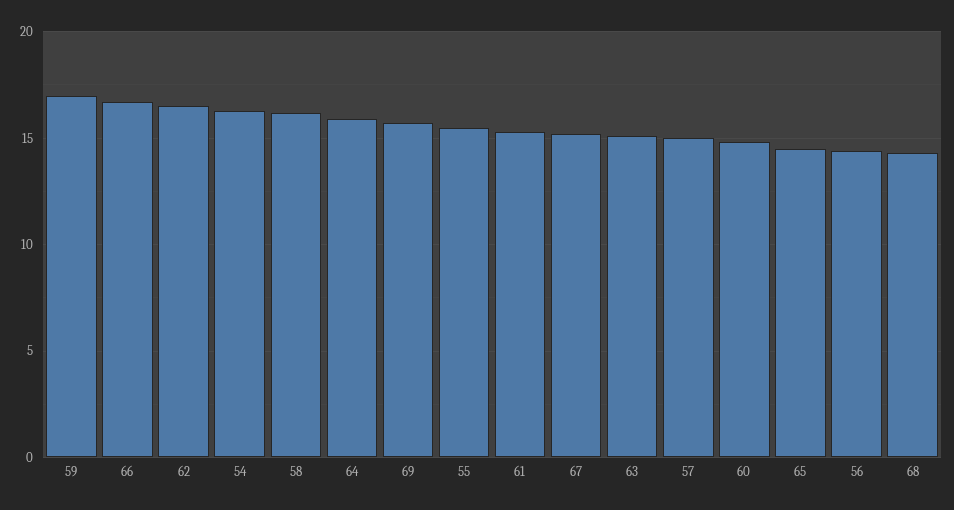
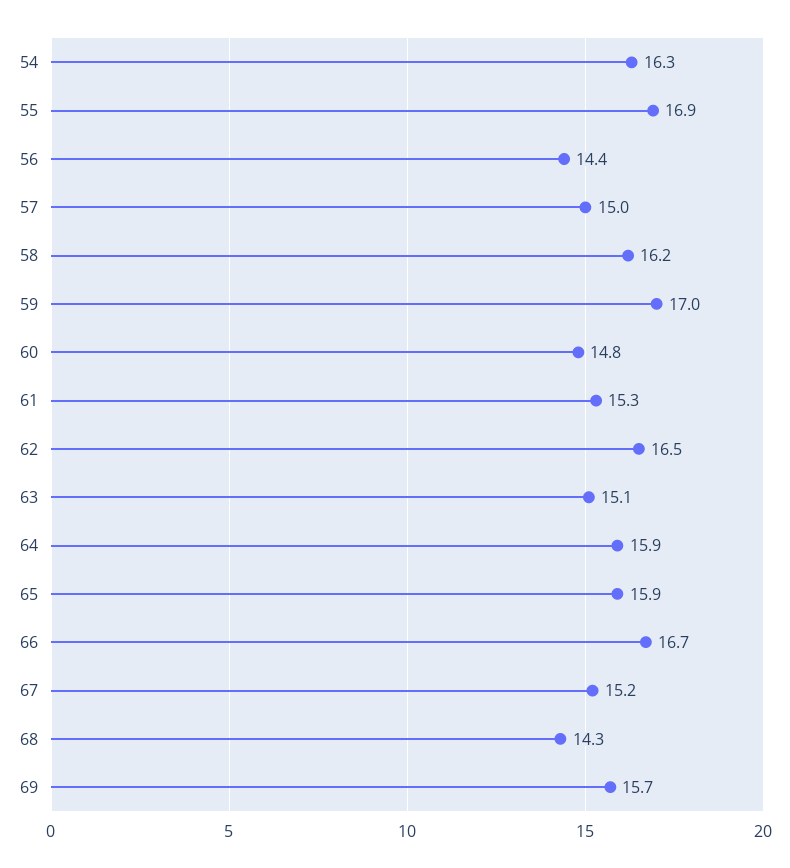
55: 15.5 -> 16.9
65: 14.5 -> 15.9

